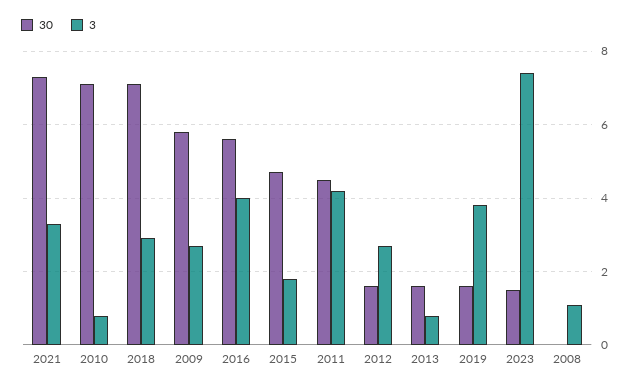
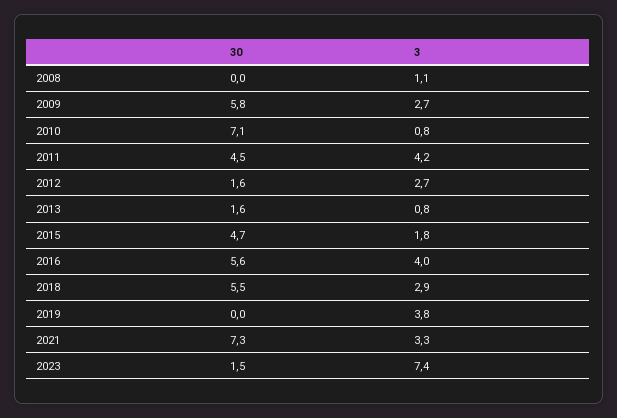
30, 2018: 7 -> 5.5
30, 2019: 1.5 -> 0

